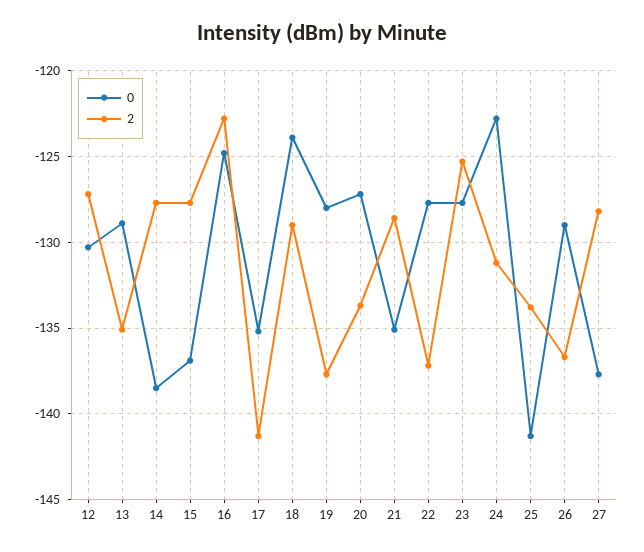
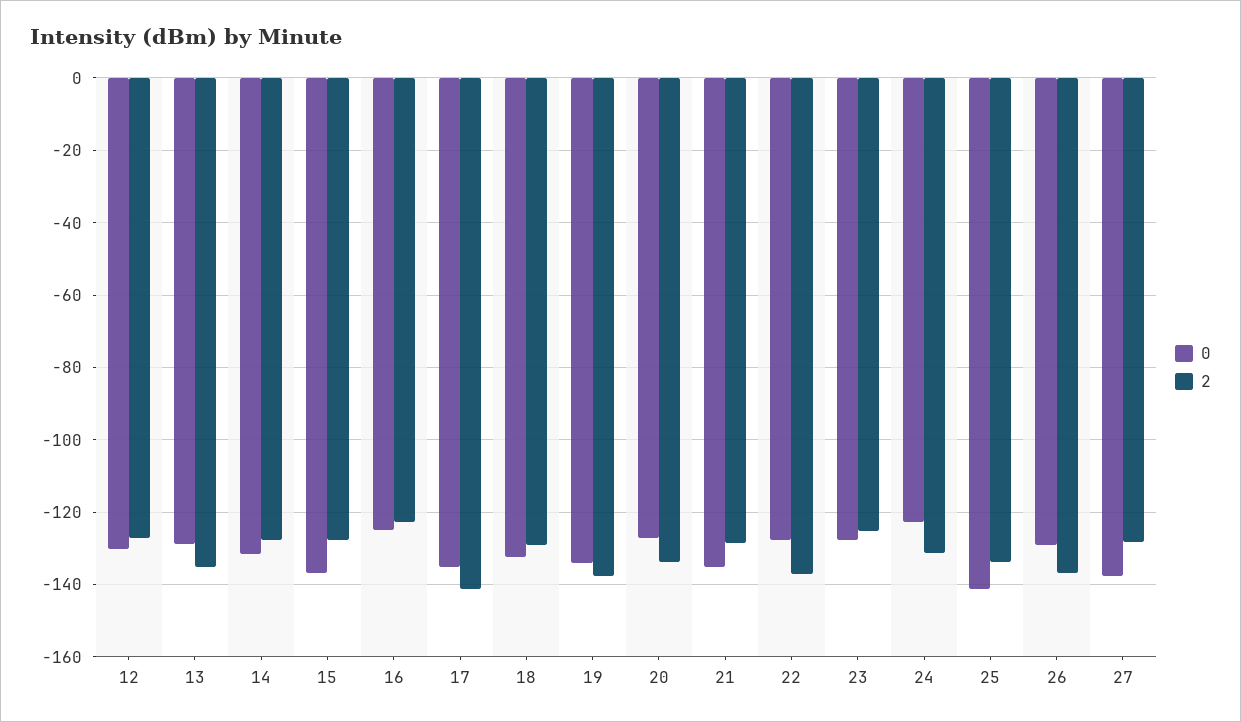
0, 14: -138.5 -> -132
0, 18: -124 -> -132
0, 19: -128 -> -134

